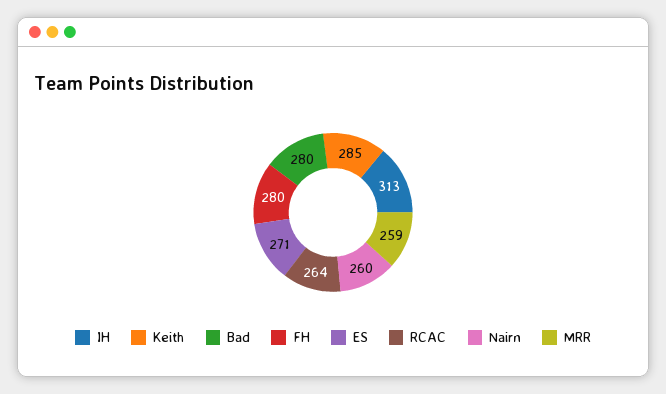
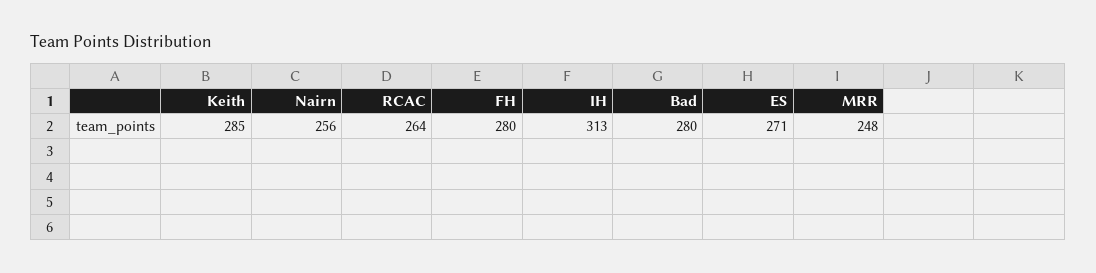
Nairn: 260 -> 256
MRR: 259 -> 248

